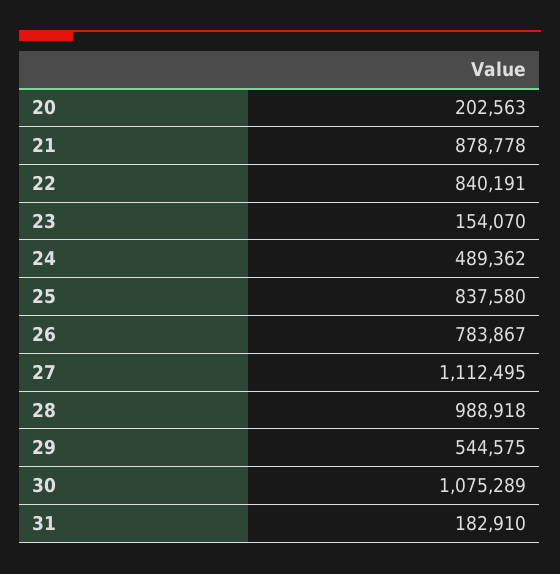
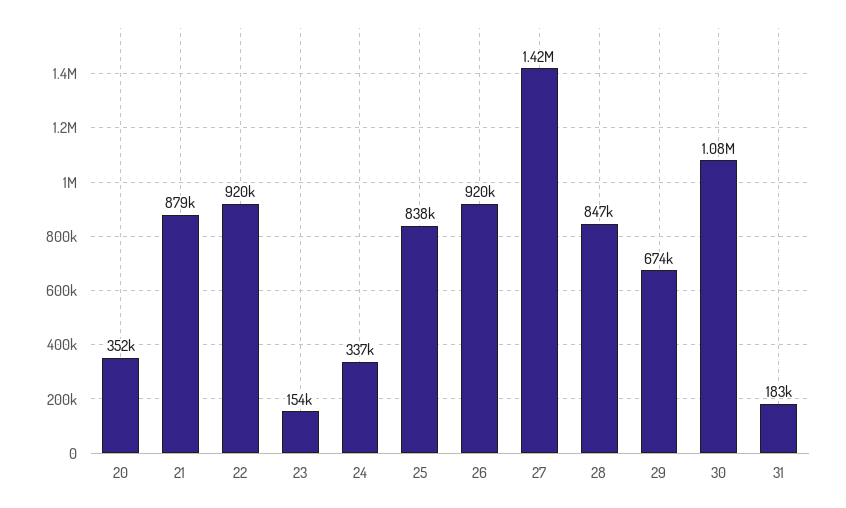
20: 202563 -> 352000
22: 840191 -> 920000
24: 489362 -> 337000
26: 783867 -> 920000
27: 1112495 -> 1420000
28: 988918 -> 847000
29: 544575 -> 674000

